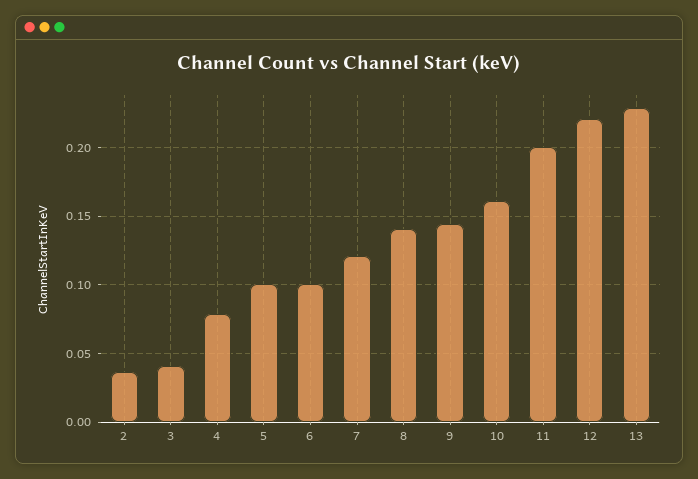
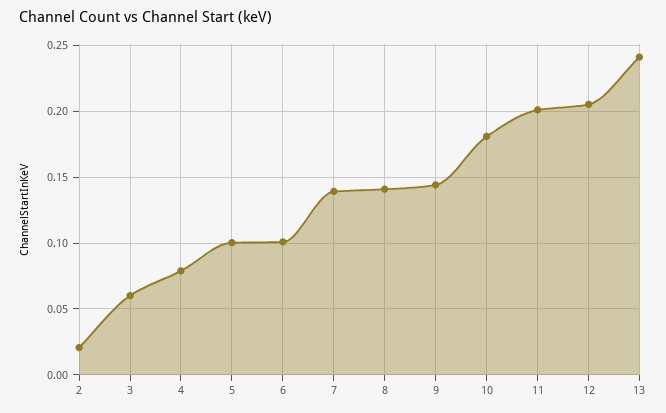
2: 0.035 -> 0.02
3: 0.04 -> 0.06
7: 0.12 -> 0.14
10: 0.16 -> 0.18
12: 0.22 -> 0.205
13: 0.23 -> 0.24

